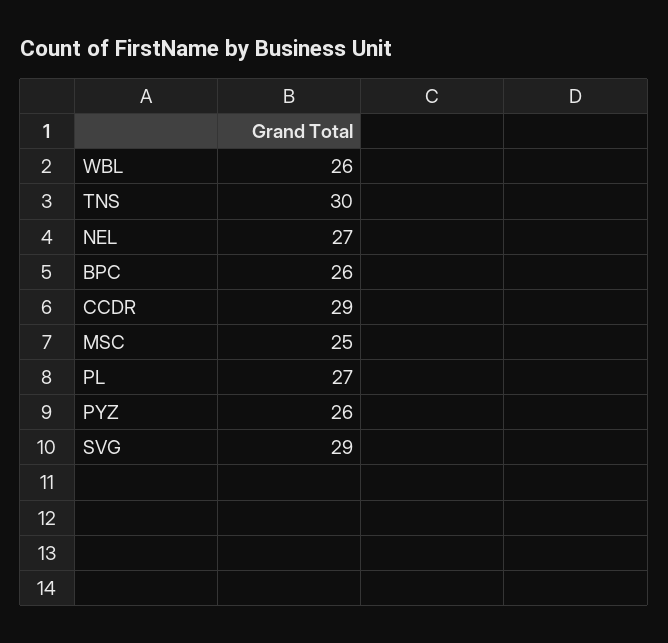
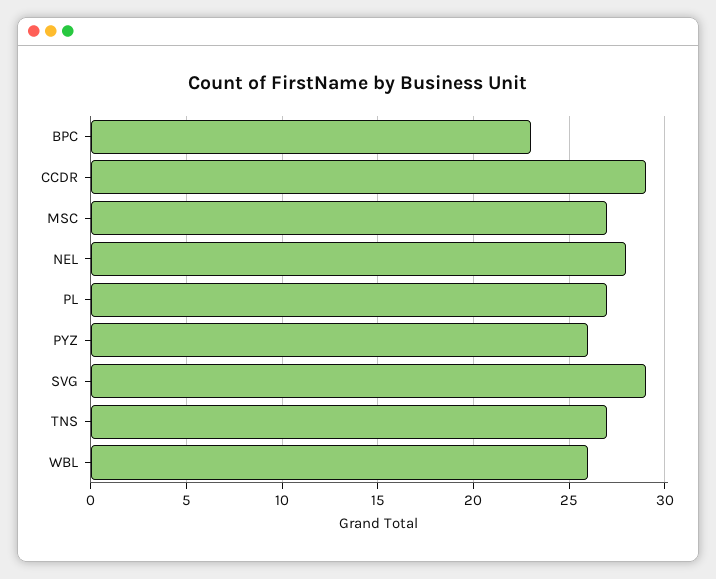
TNS: 30 -> 27
NEL: 27 -> 28
BPC: 26 -> 23
MSC: 25 -> 27

